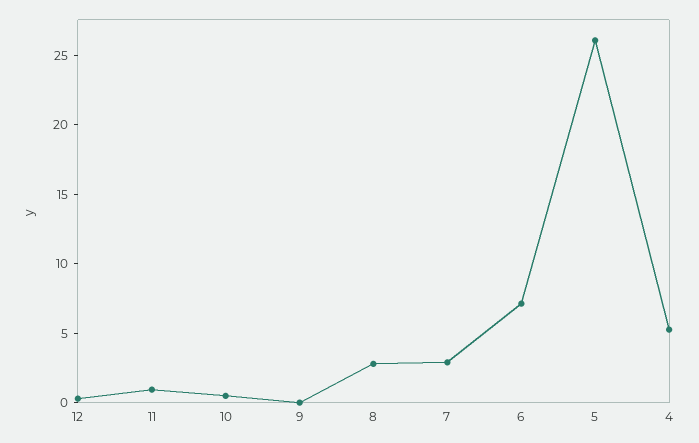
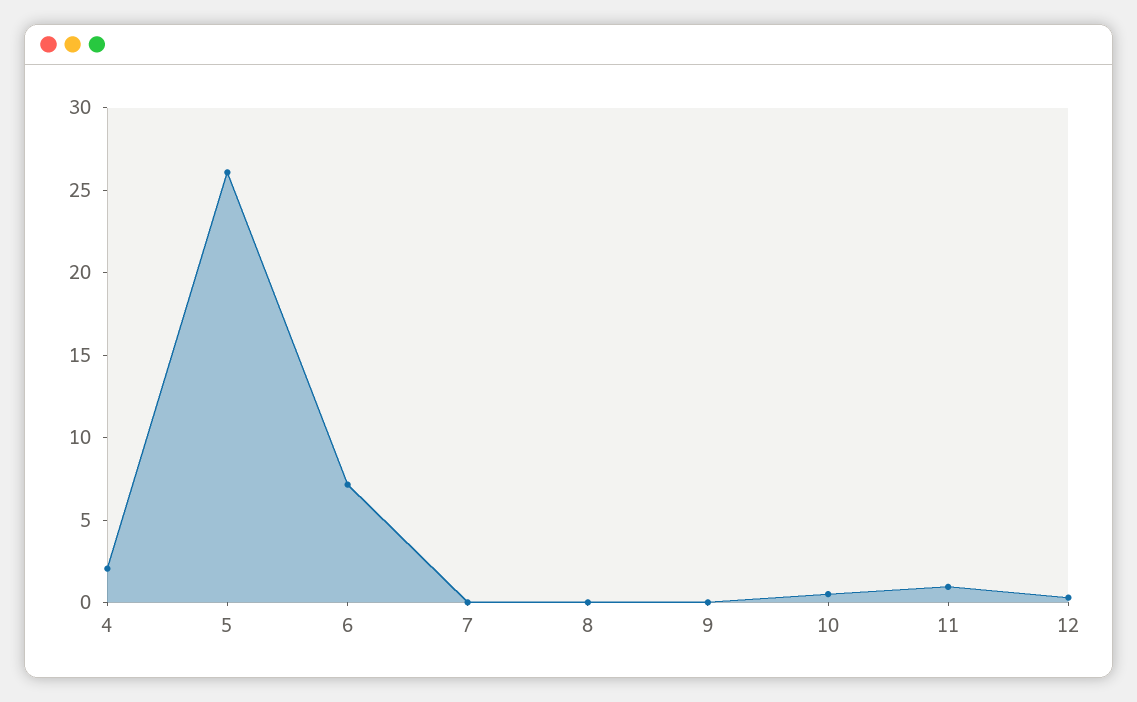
8: 3 -> 0
7: 3 -> 0
4: 5 -> 2

